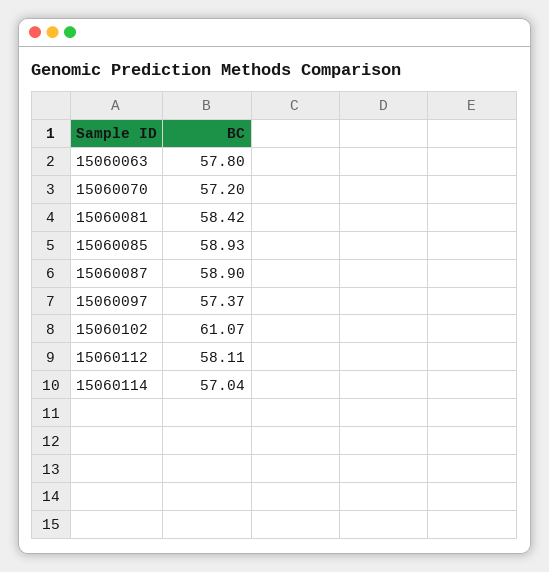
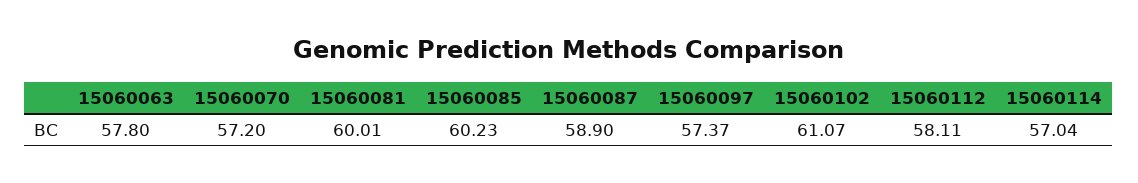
15060081: 58.42 -> 60.01
15060085: 58.93 -> 60.23

